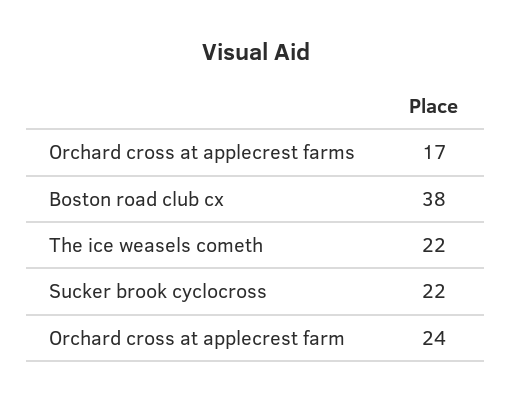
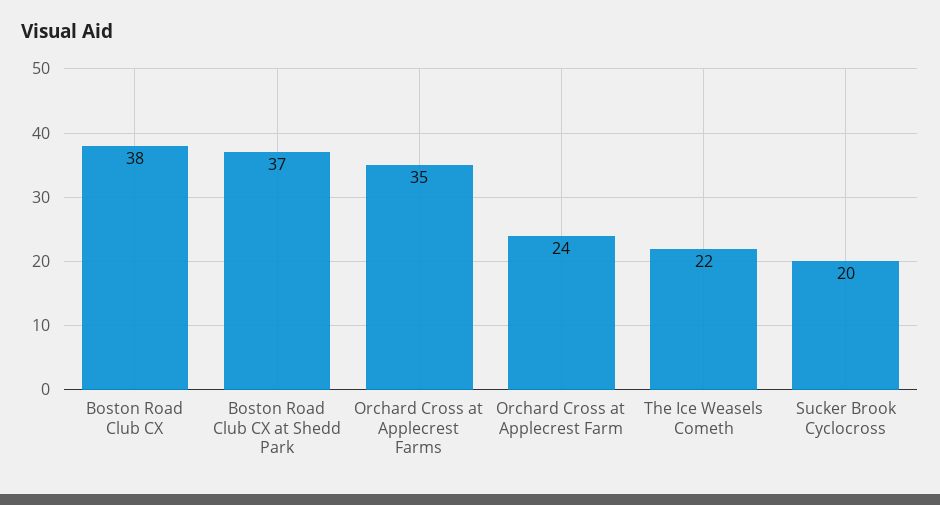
Orchard cross at applecrest farms: 17 -> 35
Sucker brook cyclocross: 22 -> 20
Boston Road Club CX at Shedd Park: none -> 37

